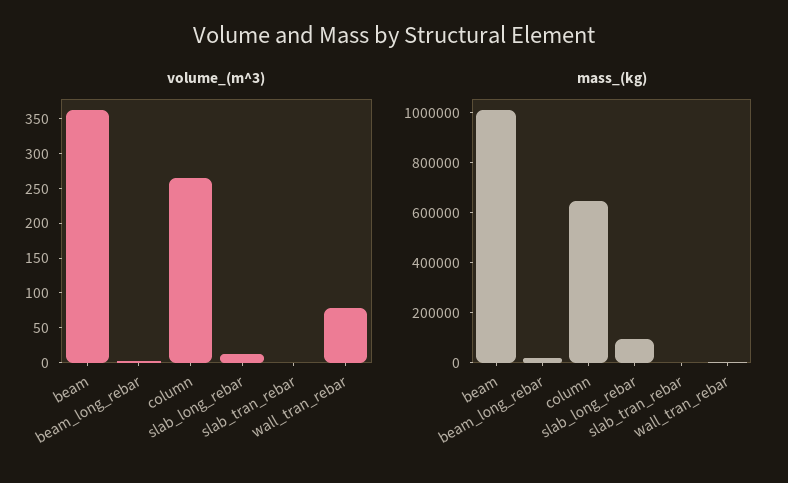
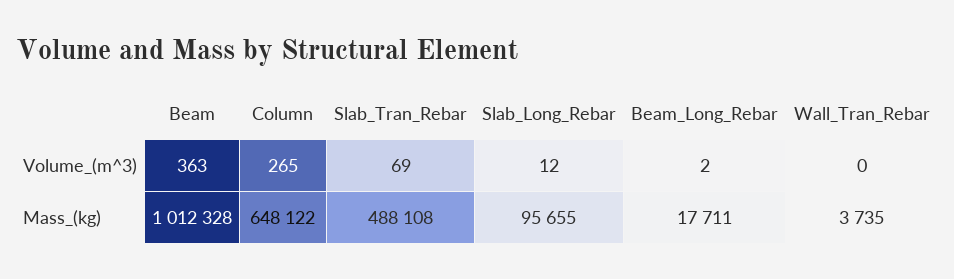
volume_(m^3), slab_tran_rebar: 0 -> 69
volume_(m^3), wall_tran_rebar: 75 -> 0
mass_(kg), slab_tran_rebar: 0 -> 488108

